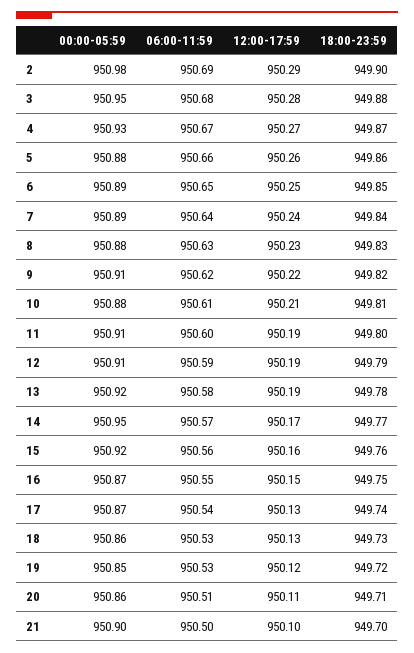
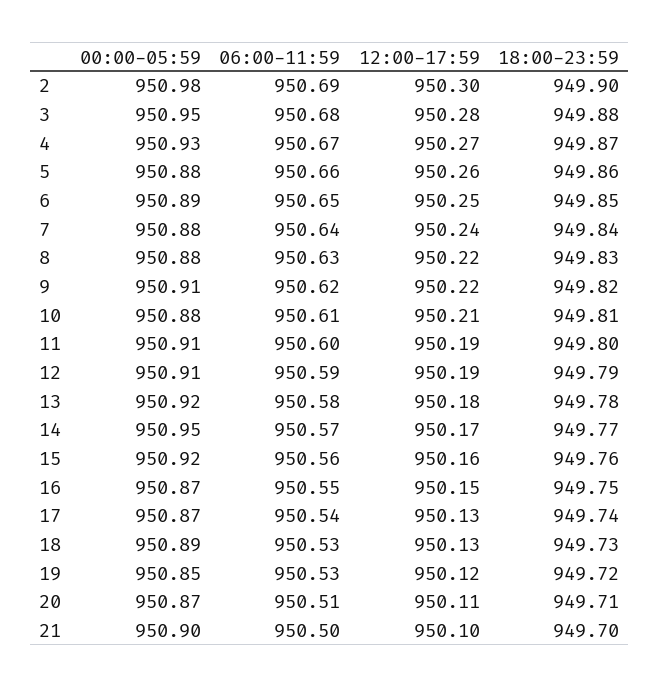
12:00-17:59, 2: 950.29 -> 950.3
00:00-05:59, 7: 950.89 -> 950.88
12:00-17:59, 8: 950.23 -> 950.22
12:00-17:59, 13: 950.19 -> 950.18
00:00-05:59, 18: 950.86 -> 950.89
00:00-05:59, 20: 950.86 -> 950.87

